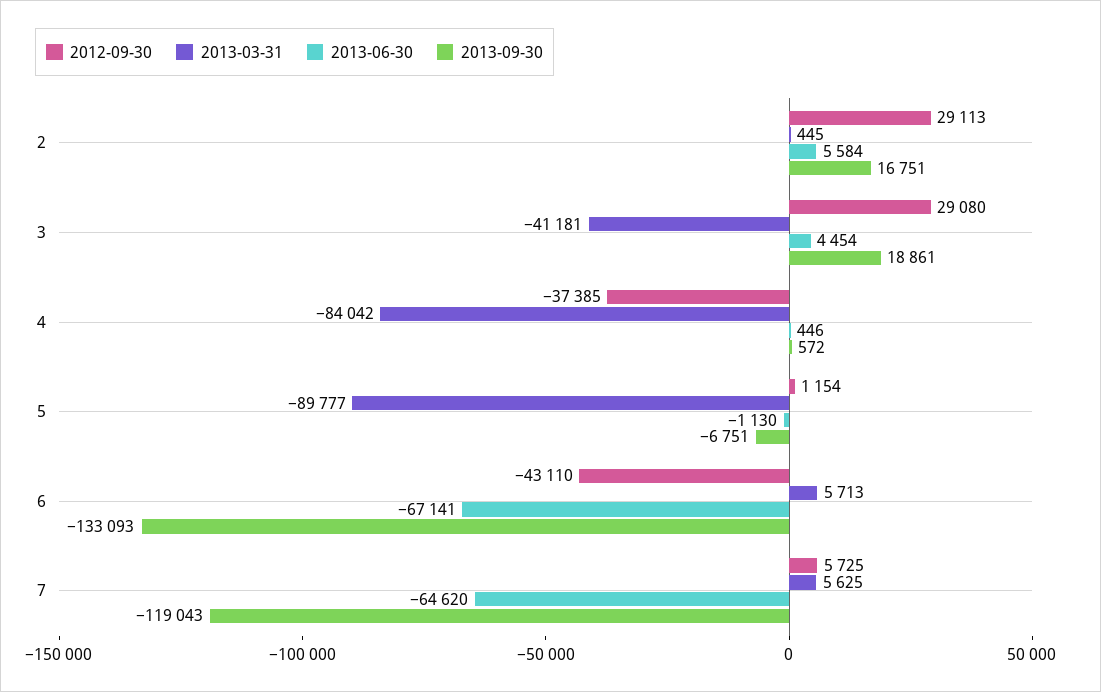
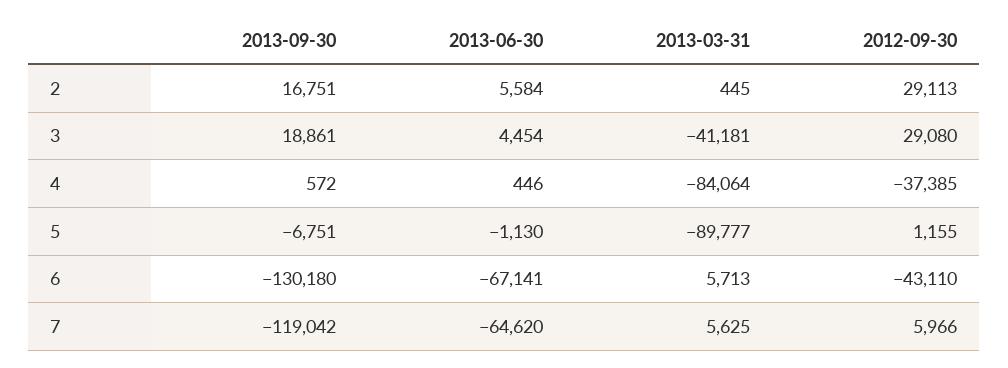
2013-03-31, 4: -84042 -> -84064
2012-09-30, 5: 1154 -> 1155
2013-09-30, 6: -133093 -> -130180
2012-09-30, 7: 5725 -> 5966
2013-09-30, 7: -119043 -> -119042

